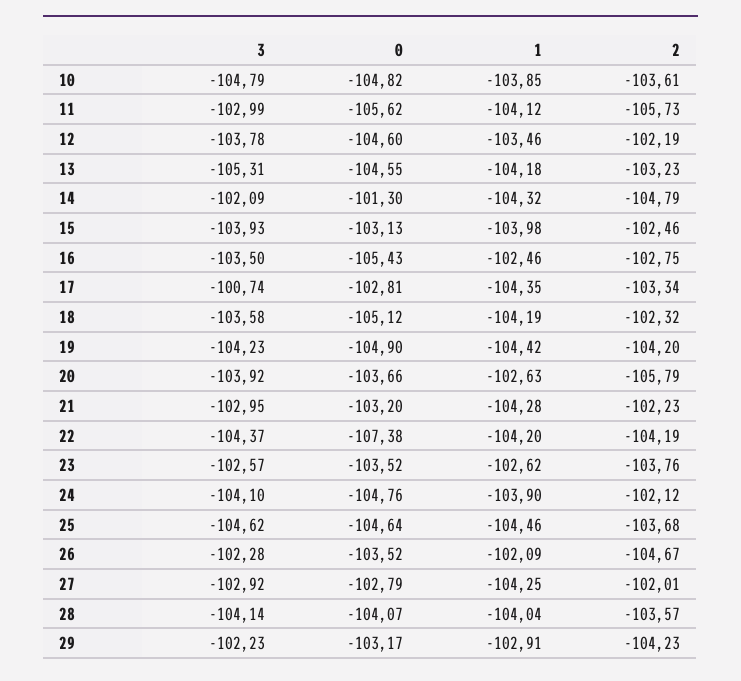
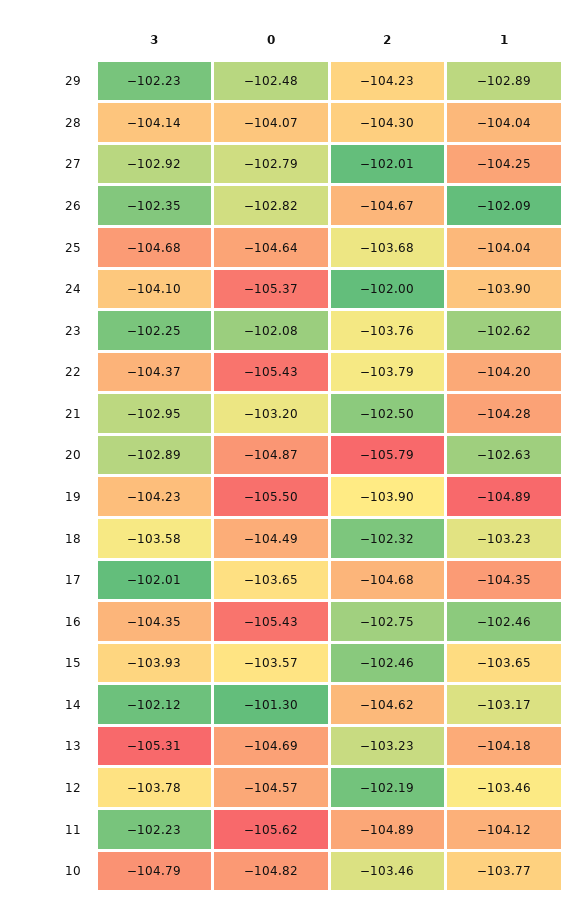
1, 10: -103.85 -> -103.77
2, 10: -103.61 -> -103.46
3, 11: -102.99 -> -102.23
2, 11: -105.73 -> -104.89
0, 12: -104.6 -> -104.57
0, 13: -104.55 -> -104.69
3, 14: -102.09 -> -102.12
1, 14: -104.32 -> -103.17
2, 14: -104.79 -> -104.62
0, 15: -103.13 -> -103.57
1, 15: -103.98 -> -103.65
3, 16: -103.5 -> -104.35
3, 17: -100.74 -> -102.01
0, 17: -102.81 -> -103.65
2, 17: -103.34 -> -104.68
0, 18: -105.12 -> -104.49
1, 18: -104.19 -> -103.23
0, 19: -104.9 -> -105.5
1, 19: -104.42 -> -104.89
2, 19: -104.2 -> -103.9
3, 20: -103.92 -> -102.89
0, 20: -103.66 -> -104.87
2, 21: -102.23 -> -102.5
0, 22: -107.38 -> -105.43
2, 22: -104.19 -> -103.79
3, 23: -102.57 -> -102.25
0, 23: -103.52 -> -102.08
0, 24: -104.76 -> -105.37
2, 24: -102.12 -> -102
3, 25: -104.62 -> -104.68
1, 25: -104.46 -> -104.04
3, 26: -102.28 -> -102.35
0, 26: -103.52 -> -102.82
2, 28: -103.57 -> -104.3
0, 29: -103.17 -> -102.48
1, 29: -102.91 -> -102.89

